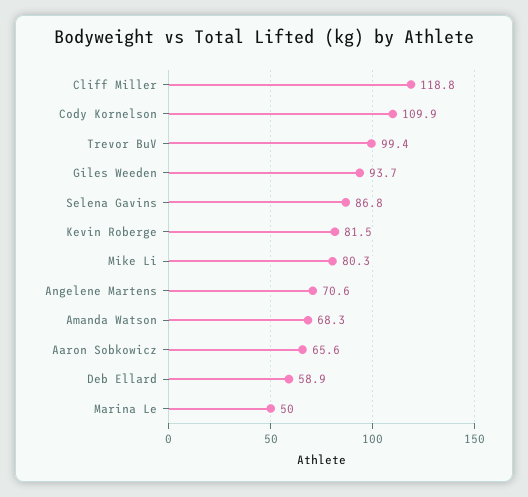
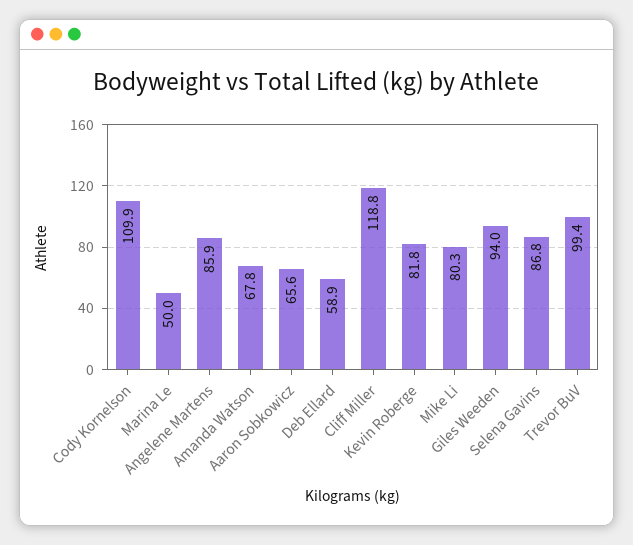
Giles Weeden: 93.7 -> 94
Kevin Roberge: 81.5 -> 81.8
Angelene Martens: 70.6 -> 85.9
Amanda Watson: 68.3 -> 67.8

